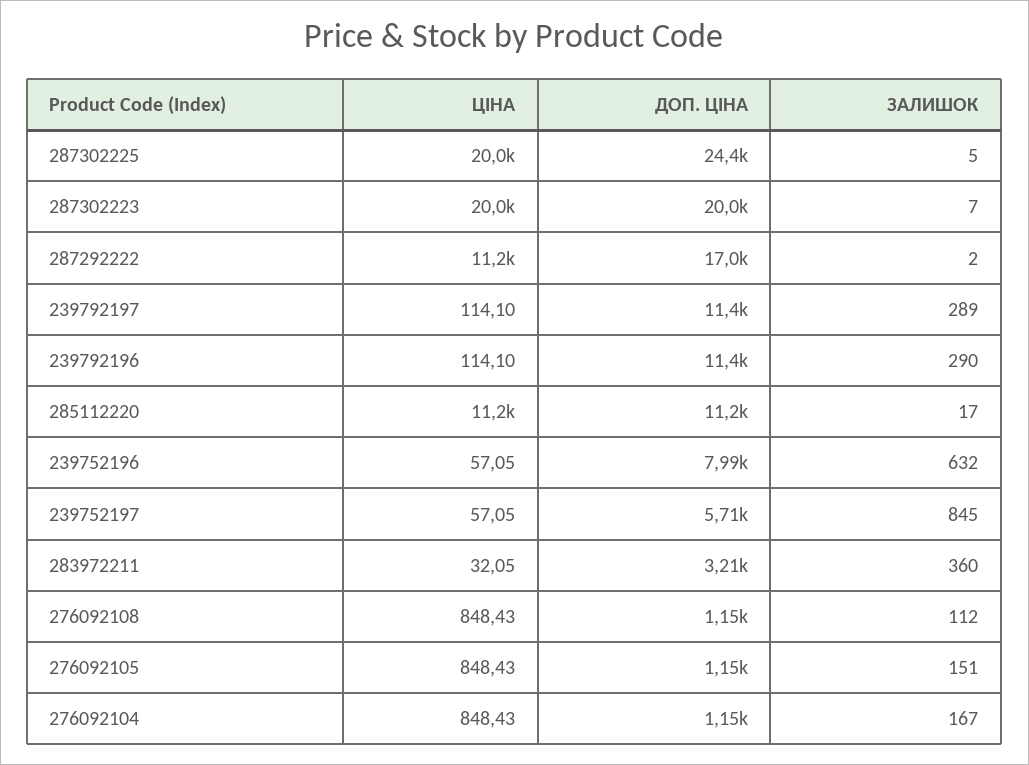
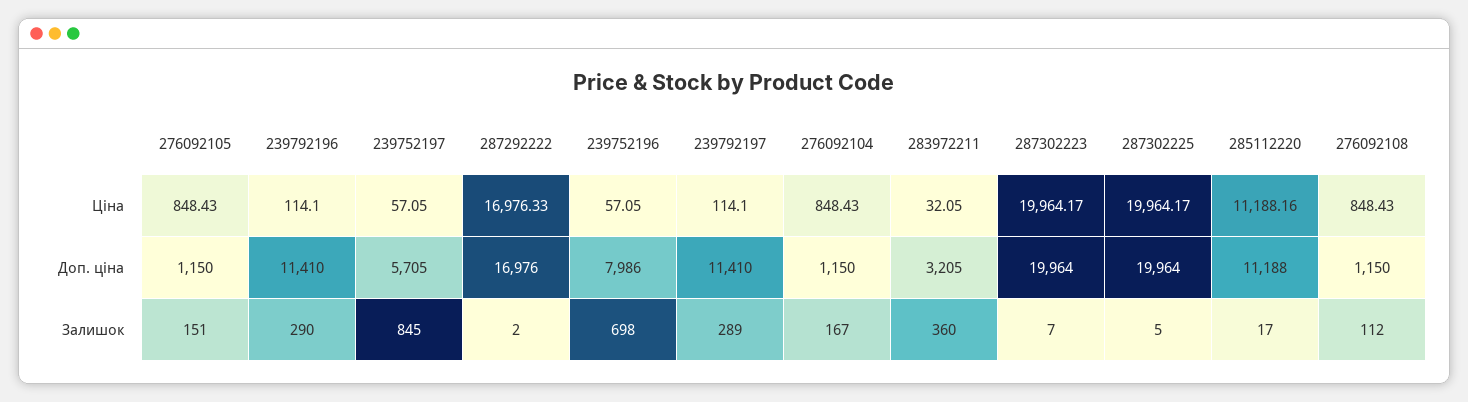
ДОП. ЦІНА, 287302225: 24400 -> 19964
ЦІНА, 287292222: 11200 -> 16976.33
ЗАЛИШОК, 239752196: 632 -> 698

